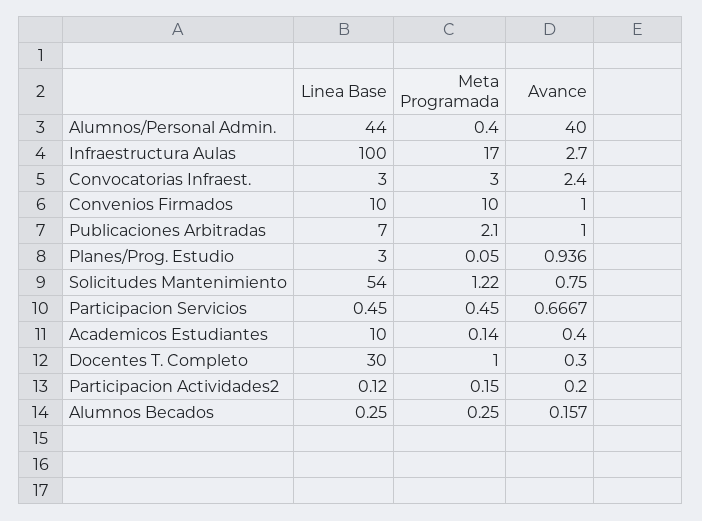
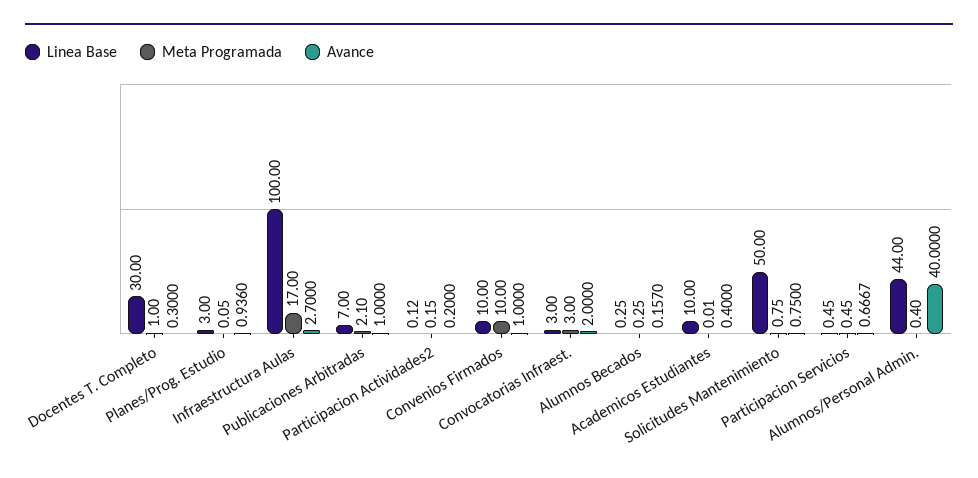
Avance, Convocatorias Infraest.: 2.4 -> 2
Linea Base, Solicitudes Mantenimiento: 54 -> 50
Meta Programada, Solicitudes Mantenimiento: 1.22 -> 0.75
Meta Programada, Academicos Estudiantes: 0.14 -> 0.01

